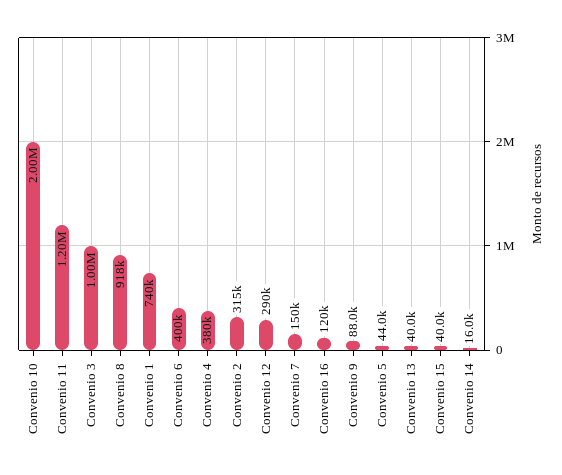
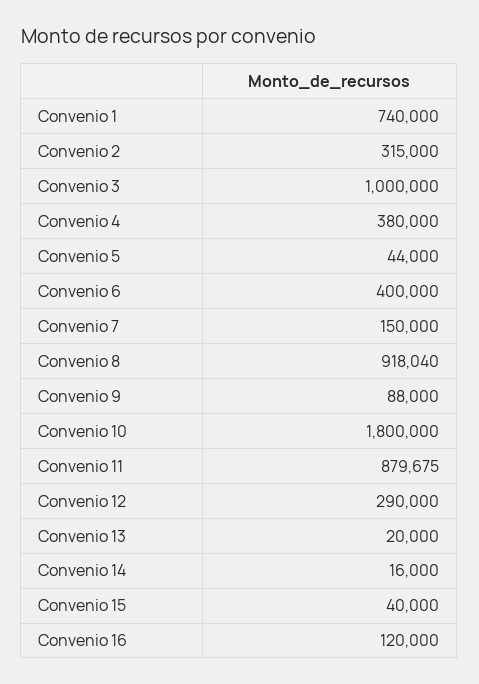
Convenio 10: 2000000 -> 1800000
Convenio 11: 1200000 -> 879675
Convenio 13: 40000 -> 20000

